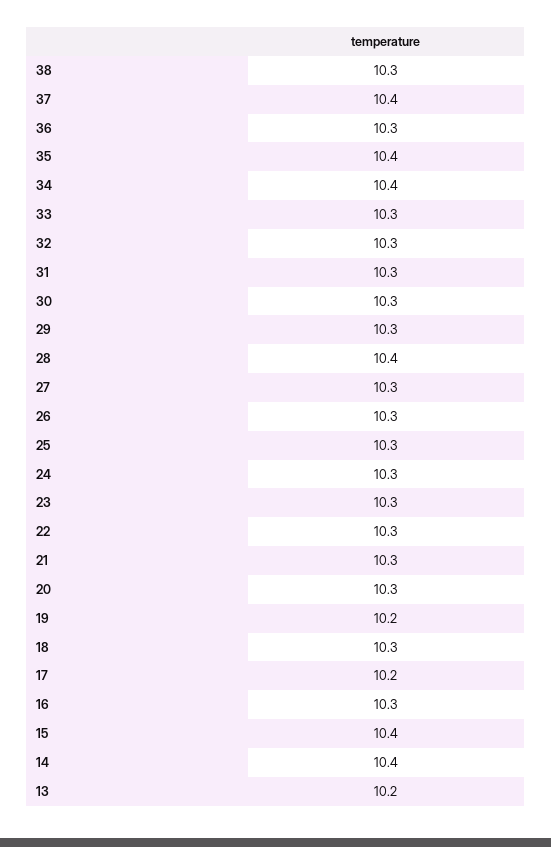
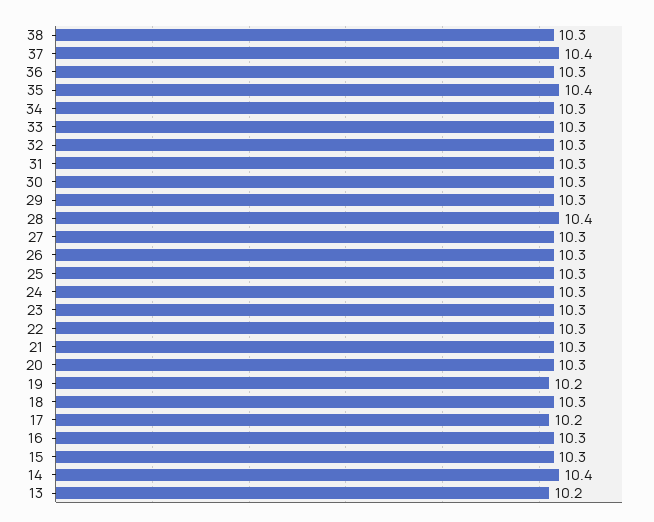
34: 10.4 -> 10.3
15: 10.4 -> 10.3

